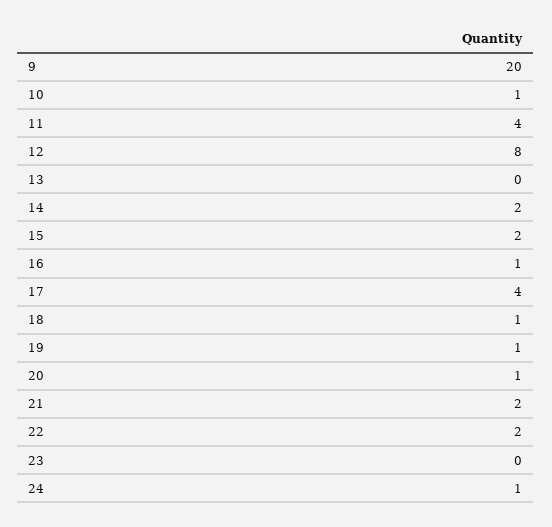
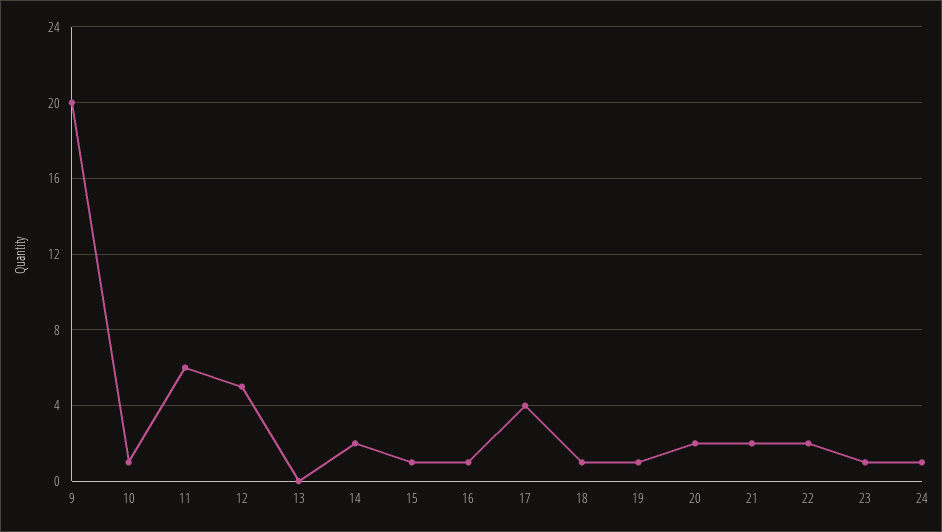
11: 4 -> 6
12: 8 -> 5
15: 2 -> 1
20: 1 -> 2
23: 0 -> 1

